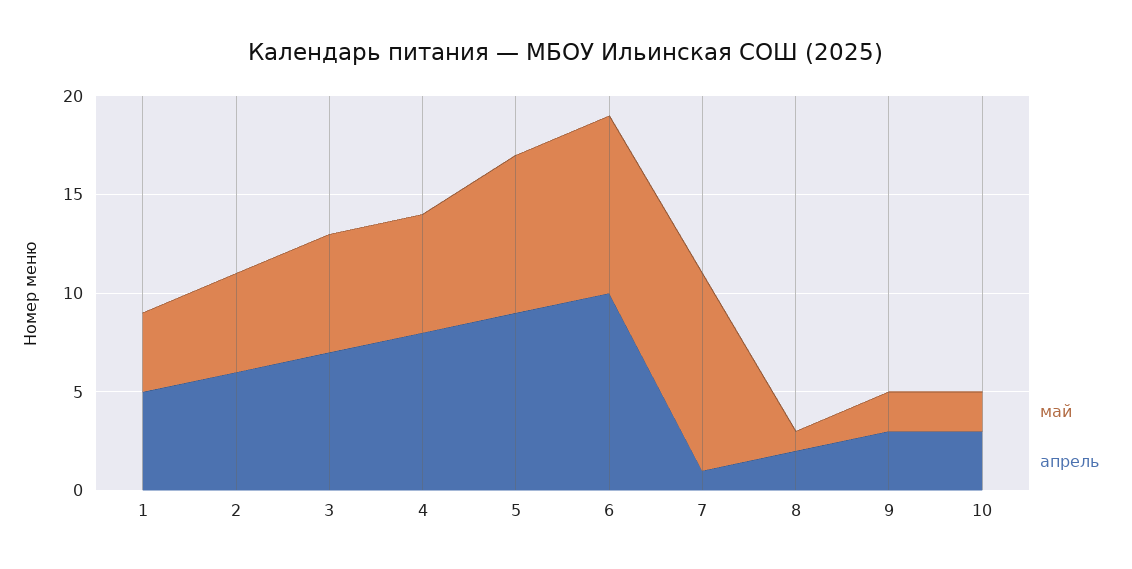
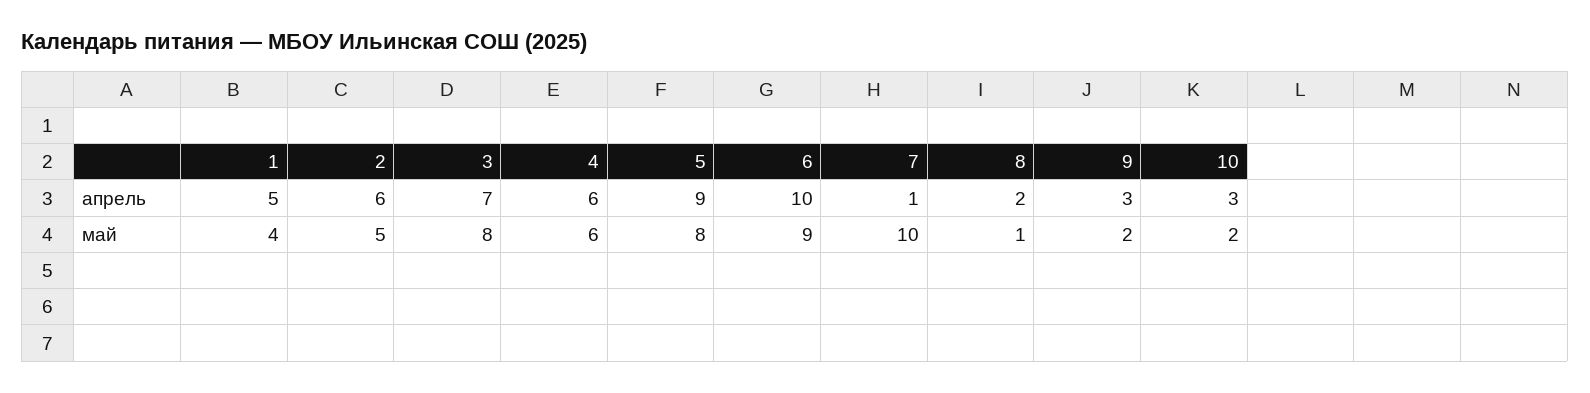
май, 3: 6 -> 8
апрель, 4: 8 -> 6

